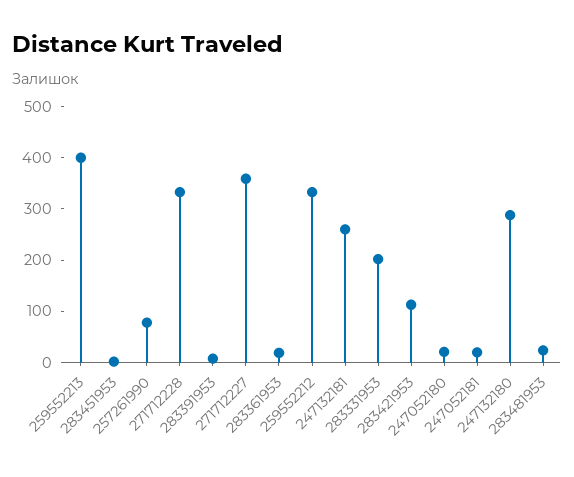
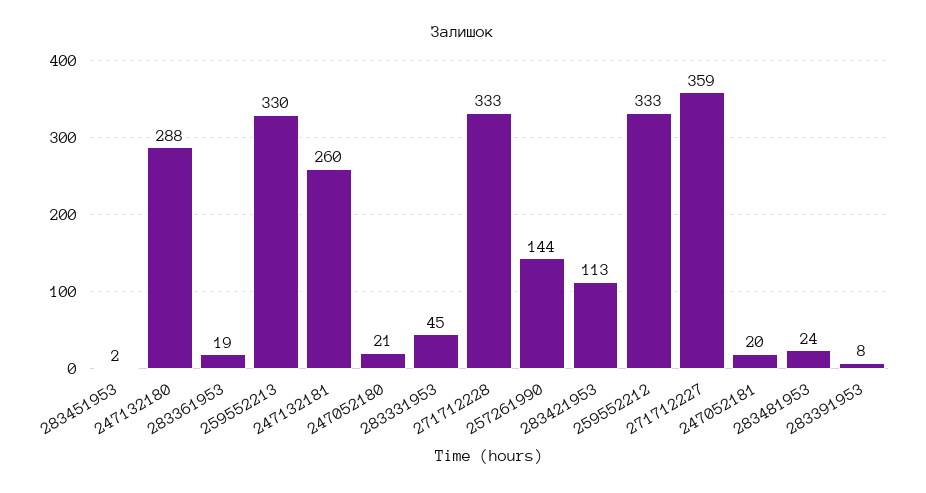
259552213: 400 -> 330
257261990: 80 -> 144
283331953: 200 -> 45

